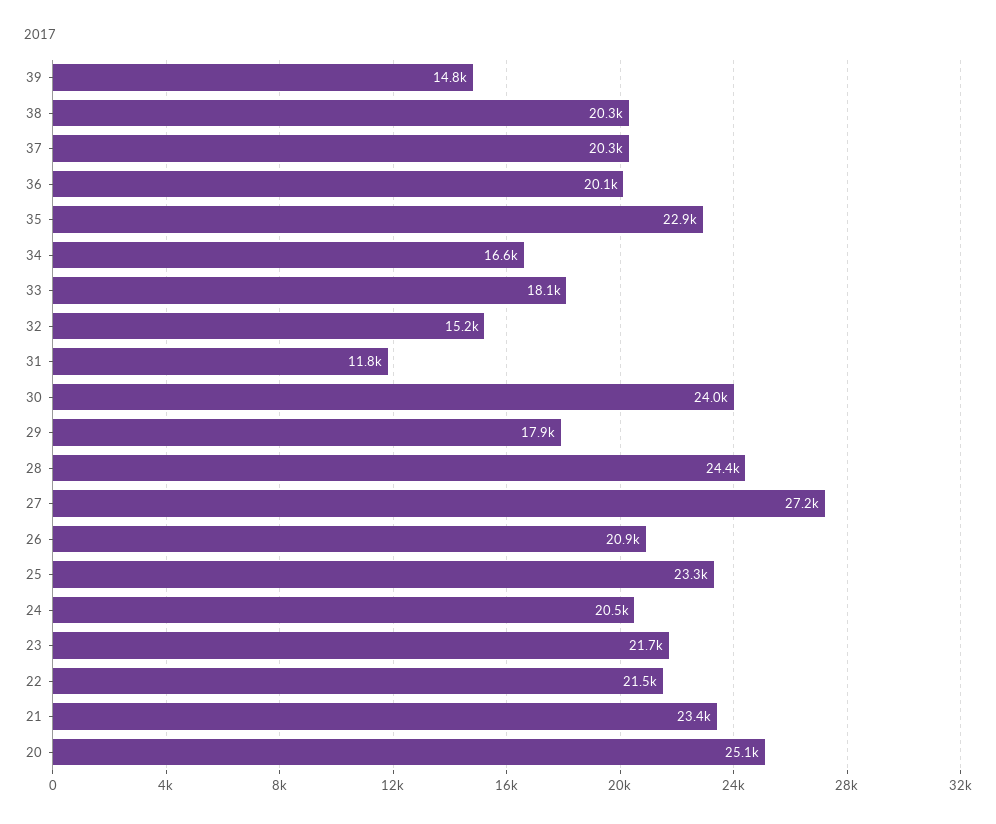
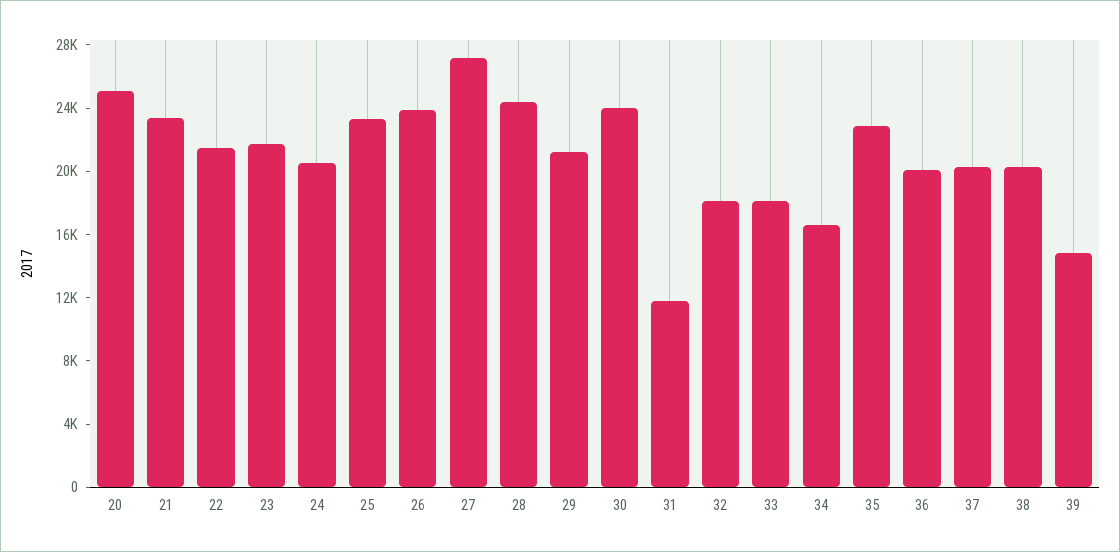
32: 15200 -> 18000
29: 17900 -> 21000
26: 20900 -> 24000

